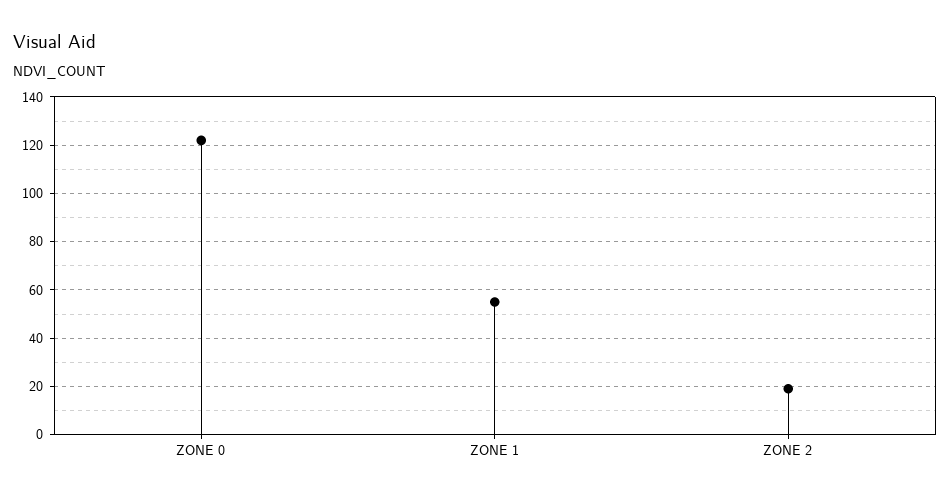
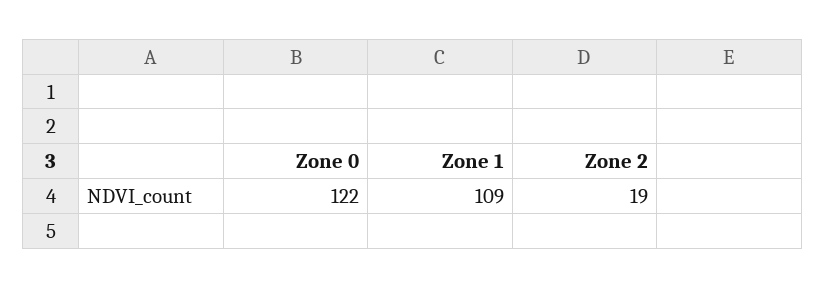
ZONE 1: 55 -> 109

